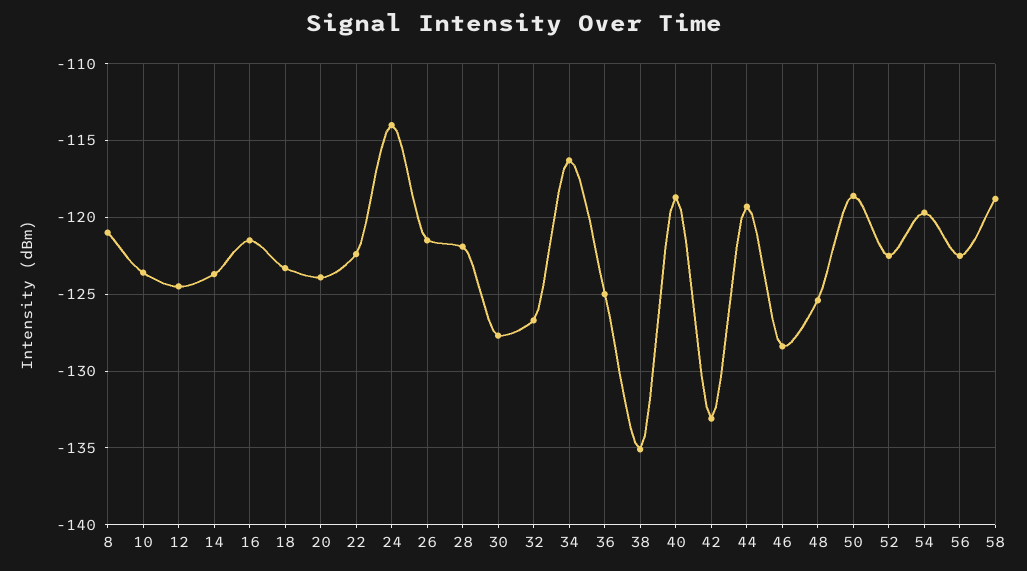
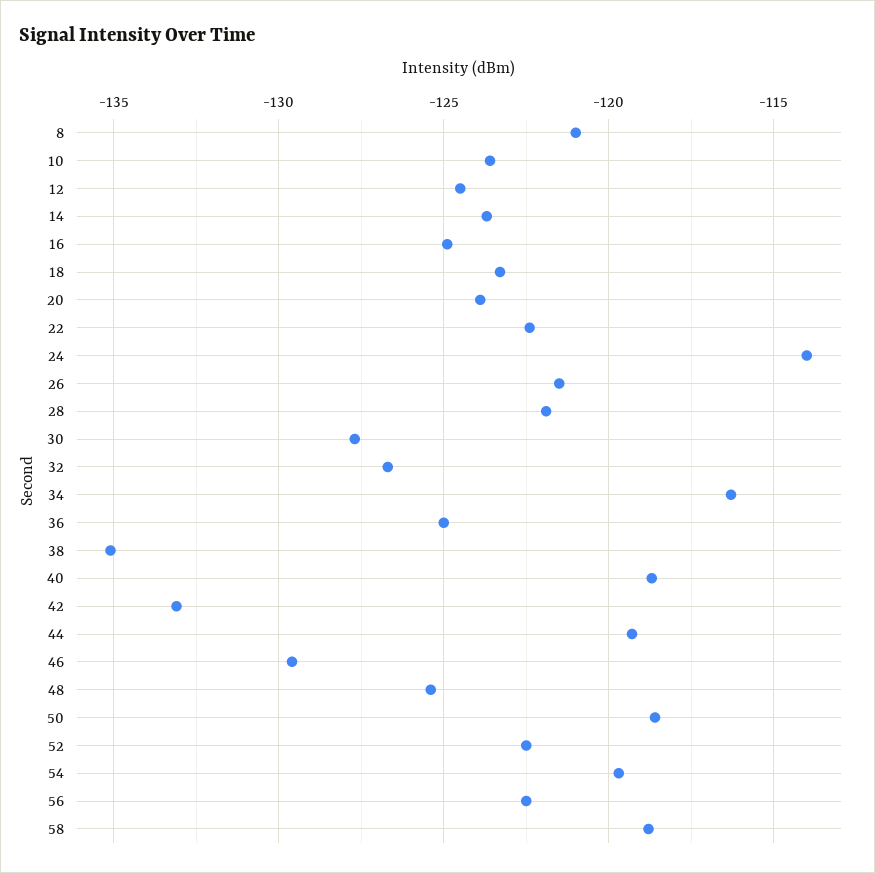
16: -121.5 -> -125
46: -128.5 -> -129.5

